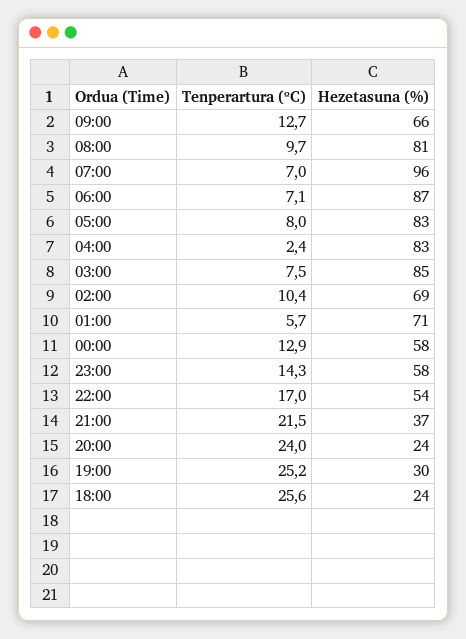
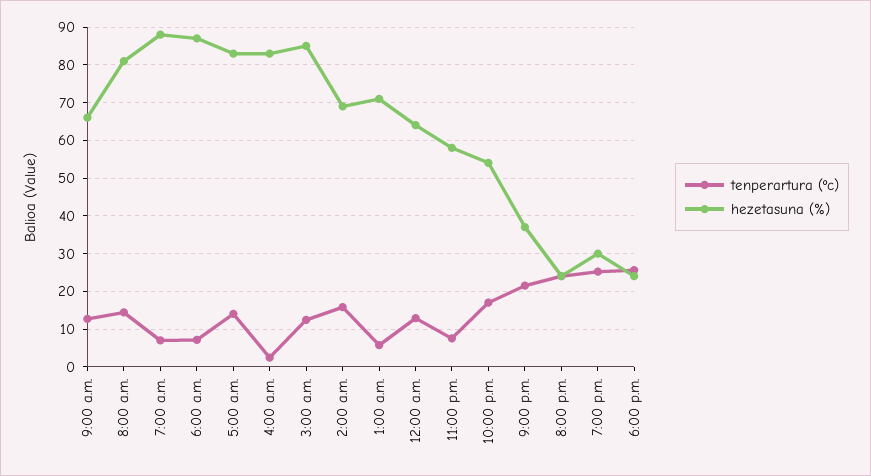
Tenperartura (ºC), 08:00: 9.7 -> 14
Hezetasuna (%), 07:00: 96 -> 88
Tenperartura (ºC), 05:00: 8 -> 14
Tenperartura (ºC), 03:00: 7.5 -> 12
Tenperartura (ºC), 02:00: 10.4 -> 16
Hezetasuna (%), 00:00: 58 -> 64
Tenperartura (ºC), 23:00: 14.3 -> 8

